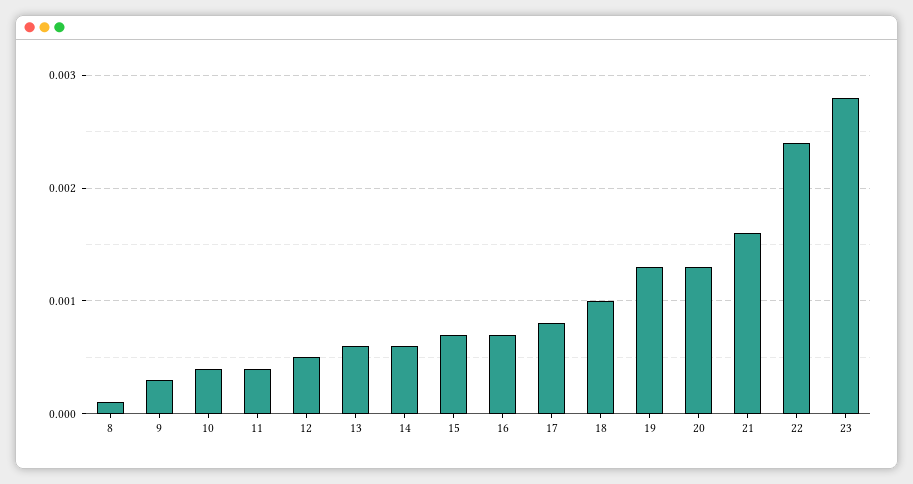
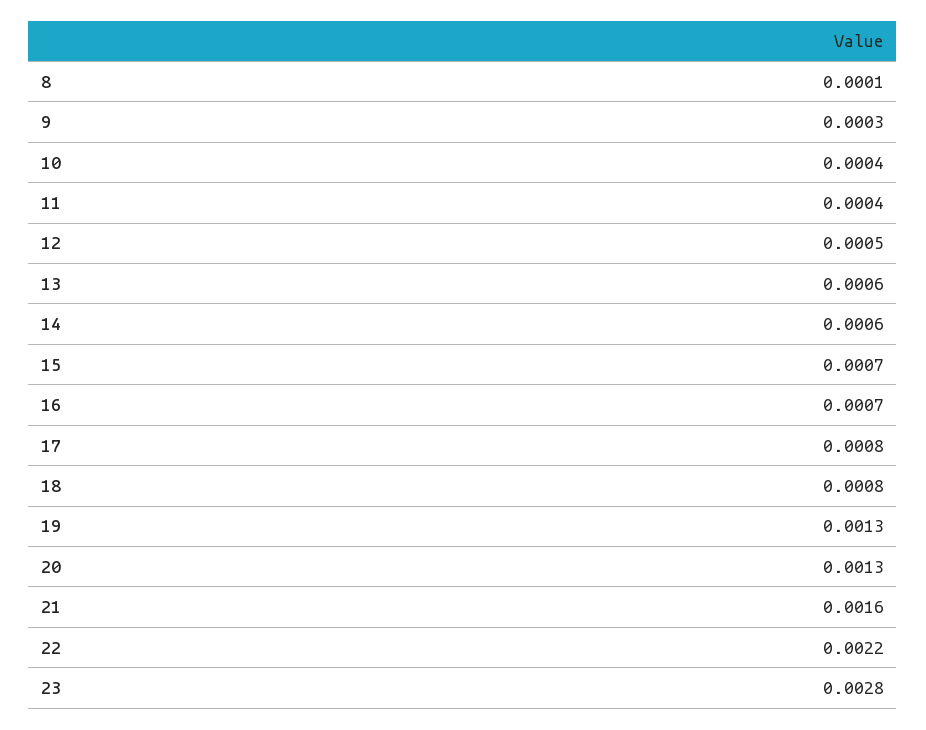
18: 0.001 -> 0.0008
22: 0.0024 -> 0.0022

